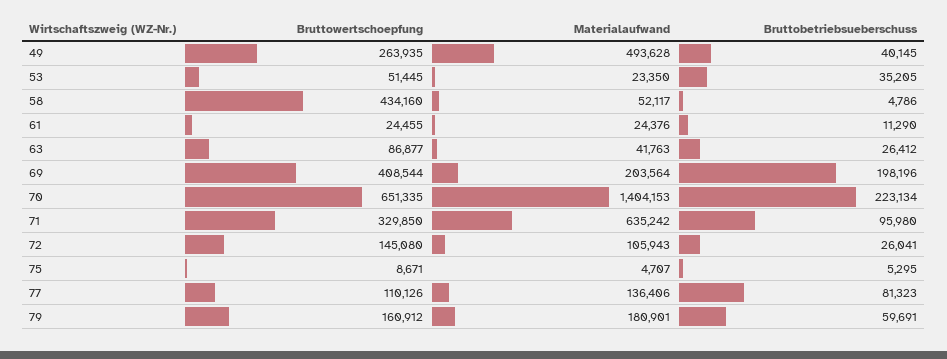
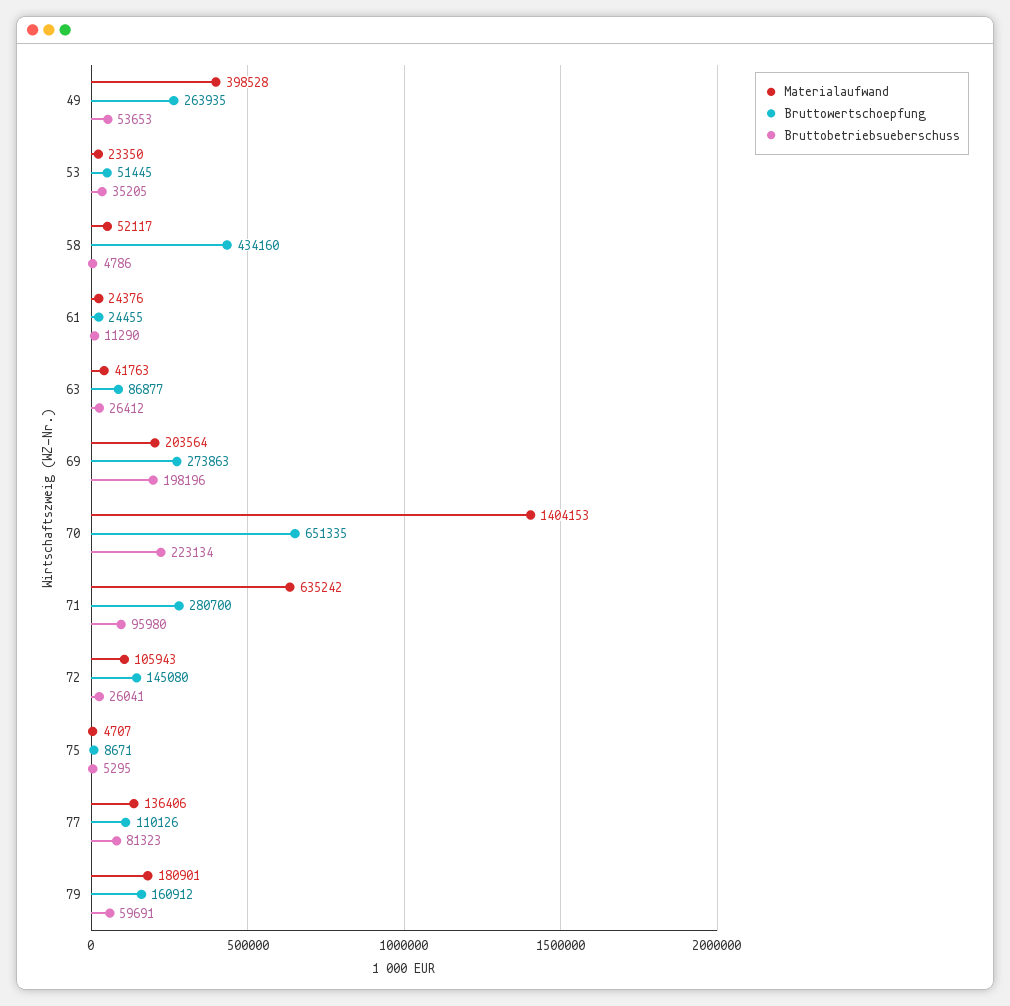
Materialaufwand, 49: 493628 -> 398528
Bruttobetriebsueberschuss, 49: 40145 -> 53653
Bruttowertschoepfung, 69: 408544 -> 273863
Bruttowertschoepfung, 71: 329850 -> 280700

